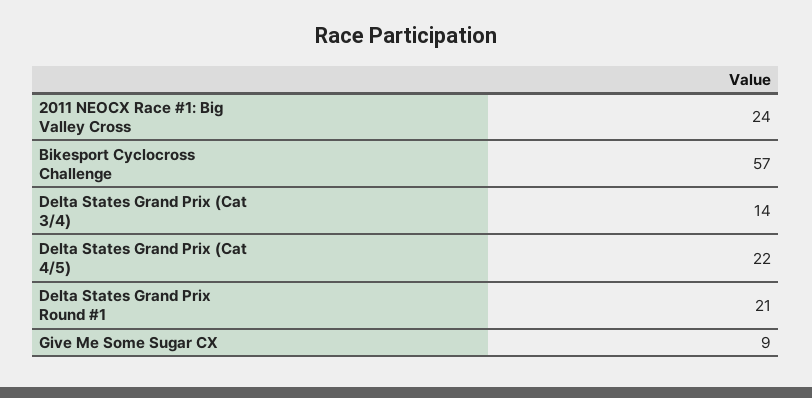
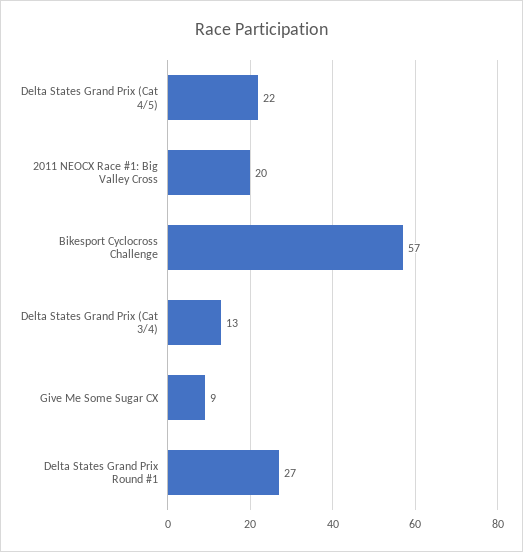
2011 NEOCX Race #1: Big Valley Cross: 24 -> 20
Delta States Grand Prix (Cat 3/4): 14 -> 13
Delta States Grand Prix Round #1: 21 -> 27

